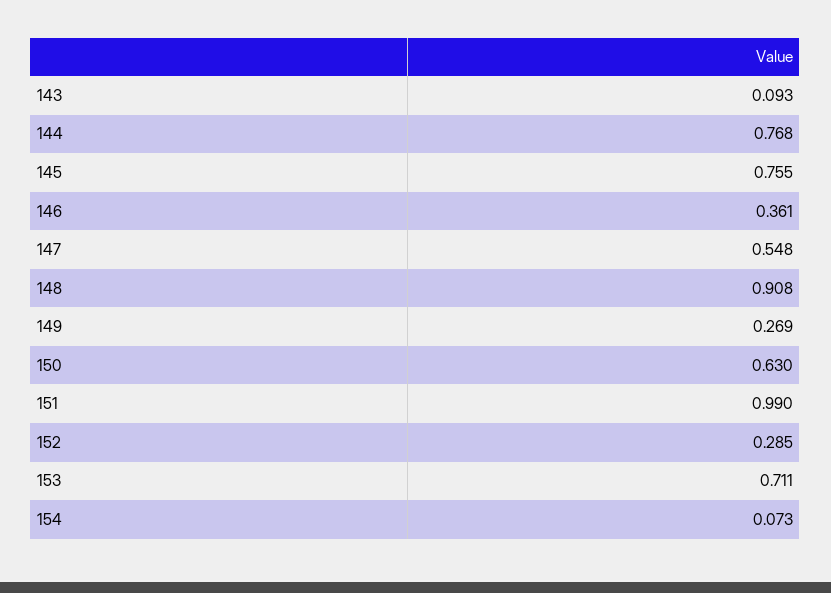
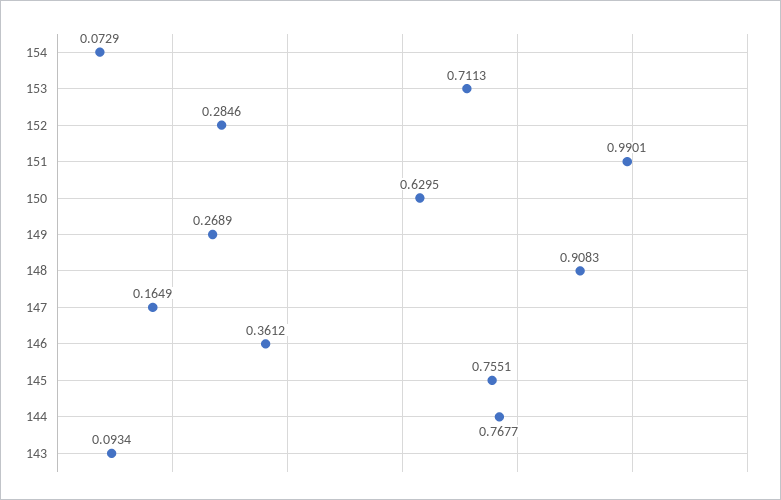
147: 0.548 -> 0.1649

